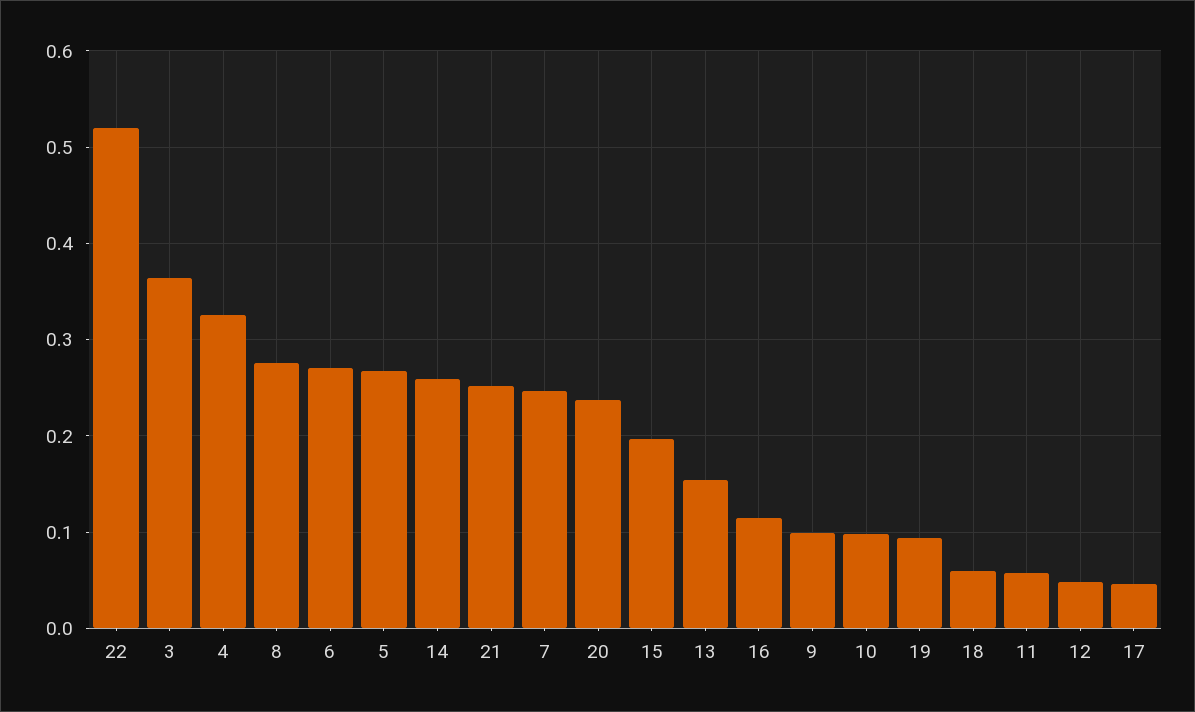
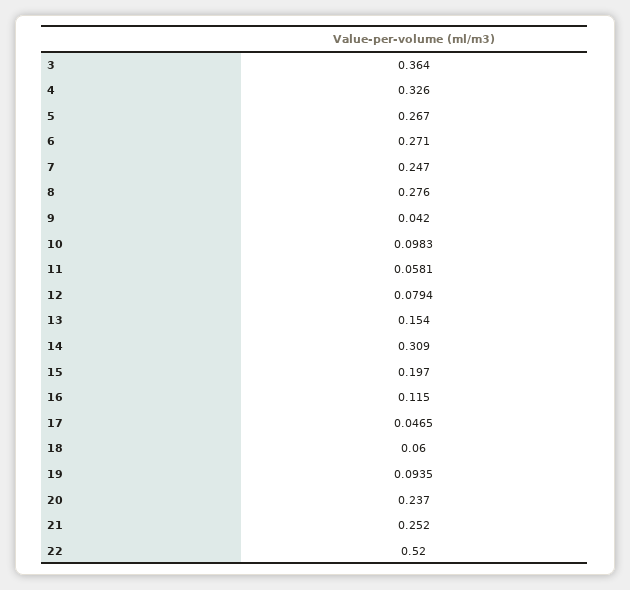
14: 0.26 -> 0.309
9: 0.1 -> 0.042
12: 0.05 -> 0.0794

